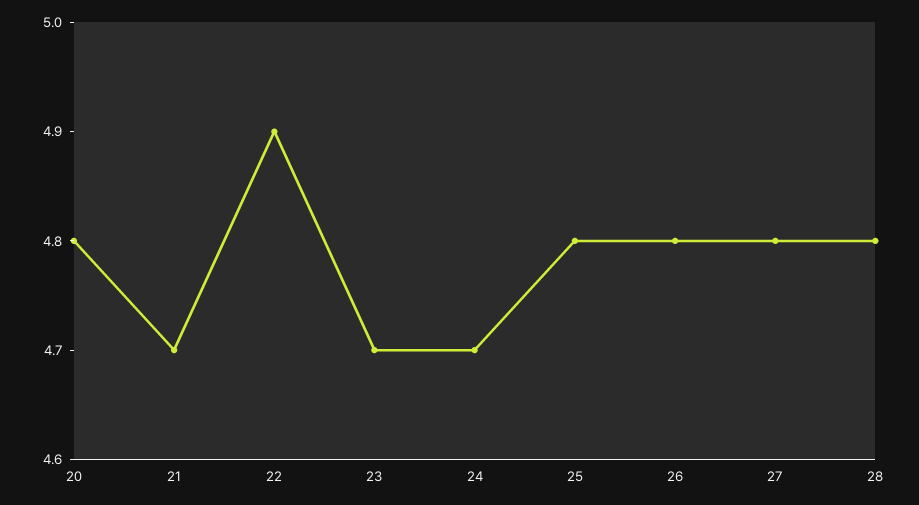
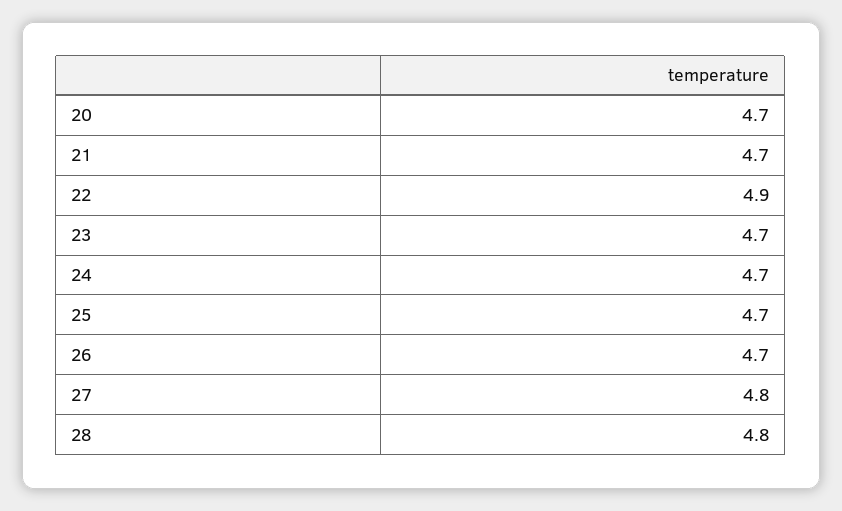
20: 4.8 -> 4.7
25: 4.8 -> 4.7
26: 4.8 -> 4.7

